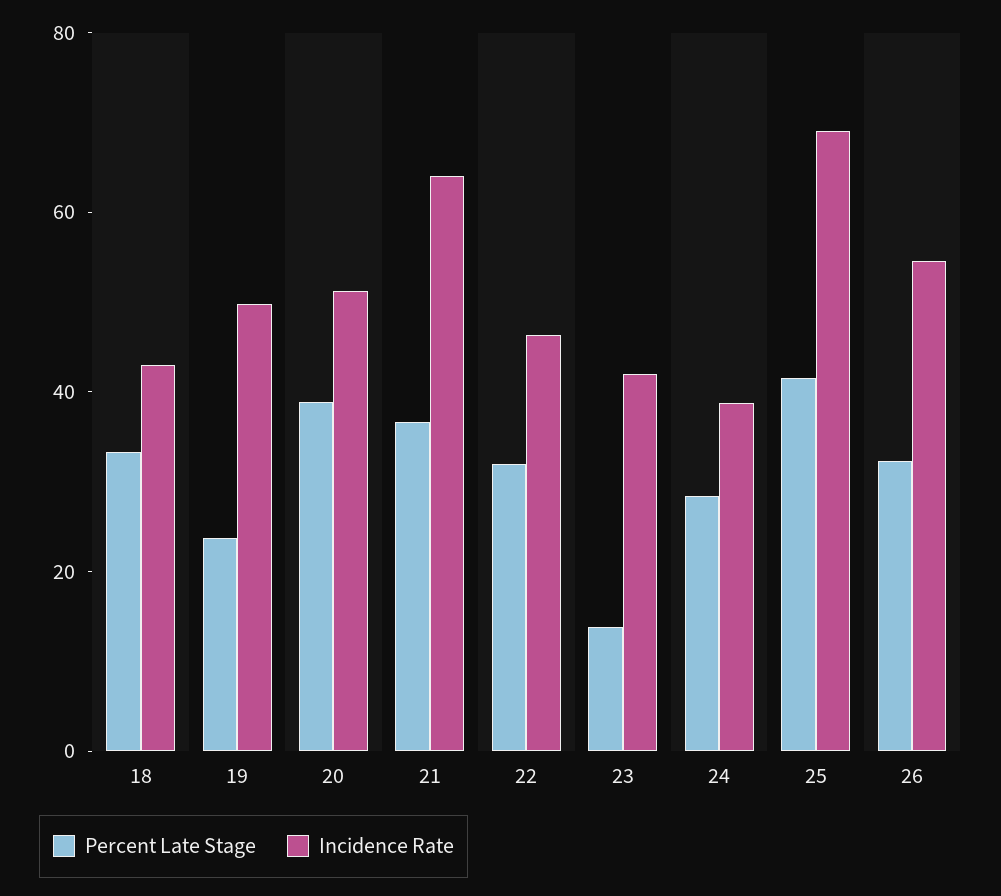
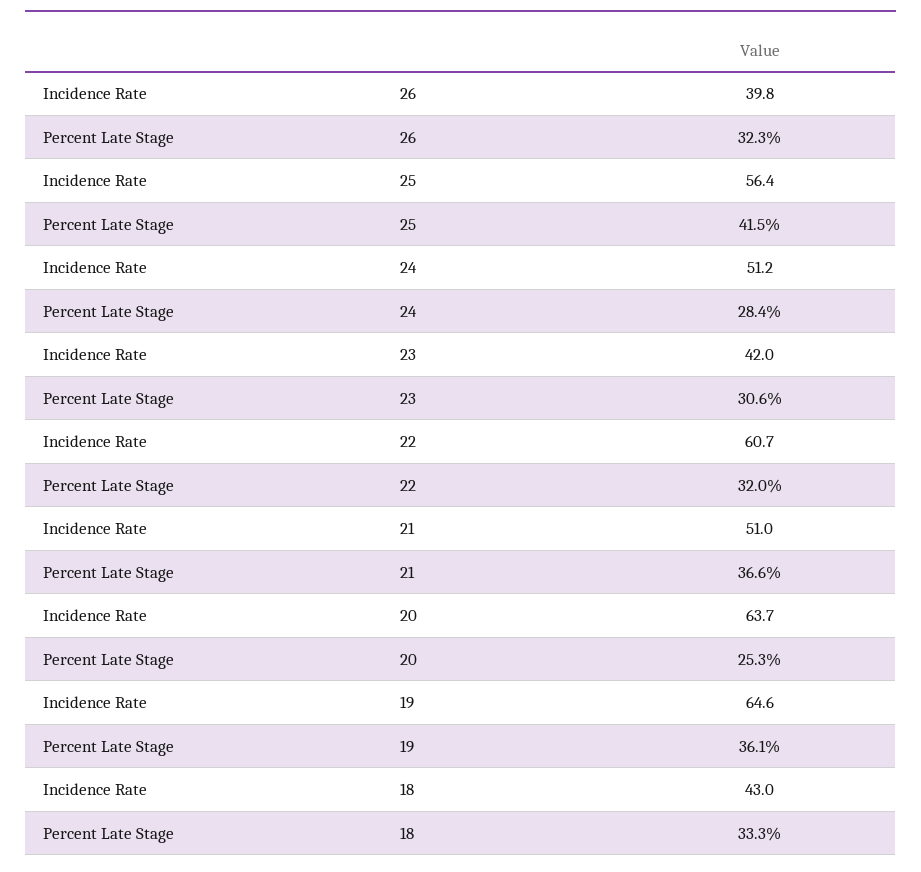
Percent Late Stage, 19: 25 -> 36.1
Incidence Rate, 19: 50 -> 64.6
Percent Late Stage, 20: 40 -> 25.3
Incidence Rate, 20: 50 -> 63.7
Incidence Rate, 21: 65 -> 51
Incidence Rate, 22: 45 -> 60.7
Percent Late Stage, 23: 15 -> 30.6
Incidence Rate, 24: 40 -> 51.2
Incidence Rate, 25: 70 -> 56.4
Incidence Rate, 26: 55 -> 39.8

